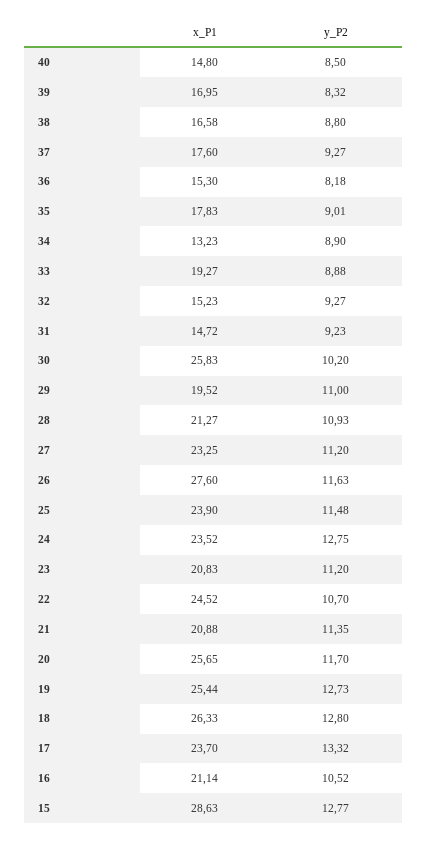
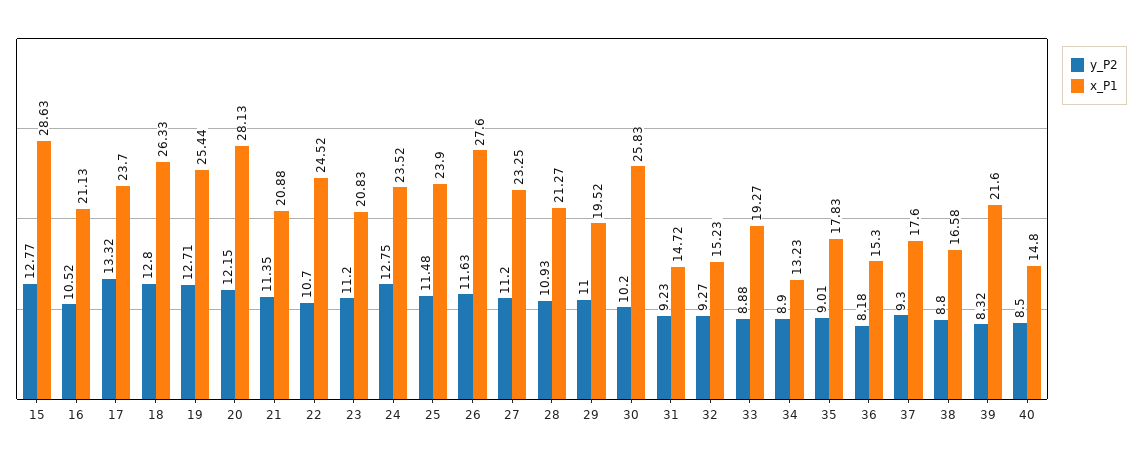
x_P1, 39: 16.95 -> 21.6
y_P2, 37: 9.27 -> 9.3
x_P1, 20: 25.65 -> 28.13
y_P2, 20: 11.7 -> 12.15
y_P2, 19: 12.73 -> 12.71
x_P1, 16: 21.14 -> 21.13

